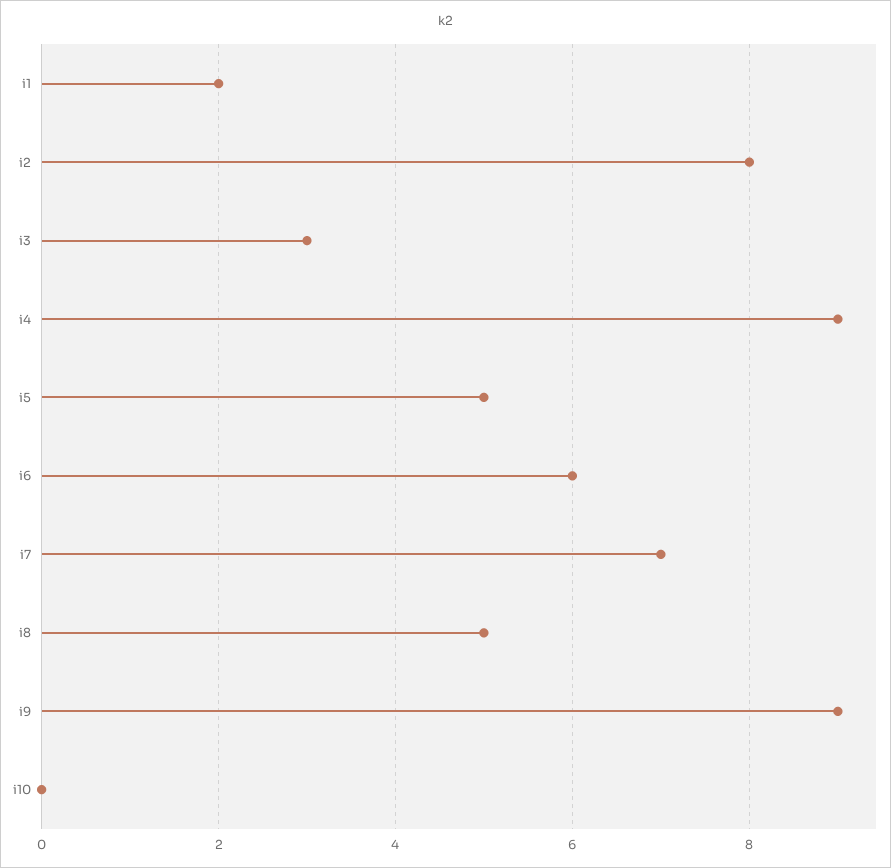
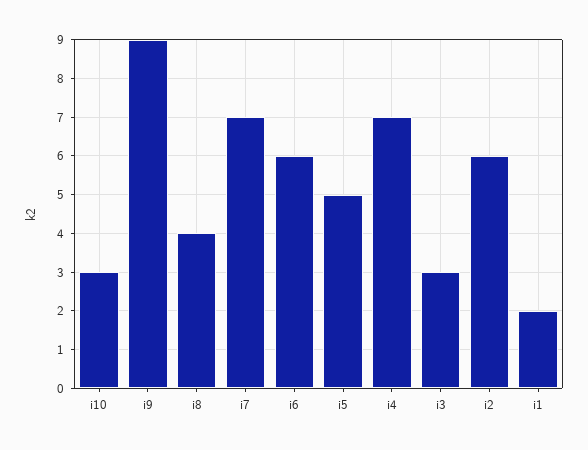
i2: 8 -> 6
i4: 9 -> 7
i8: 5 -> 4
i10: 0 -> 3

